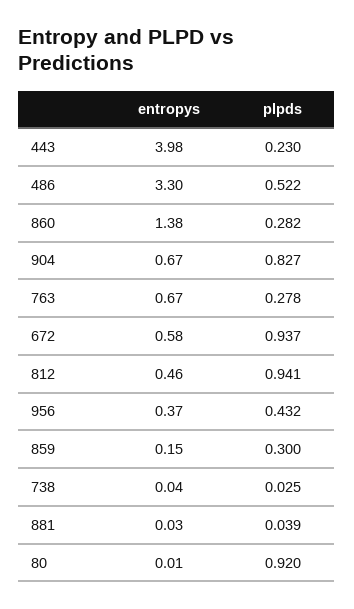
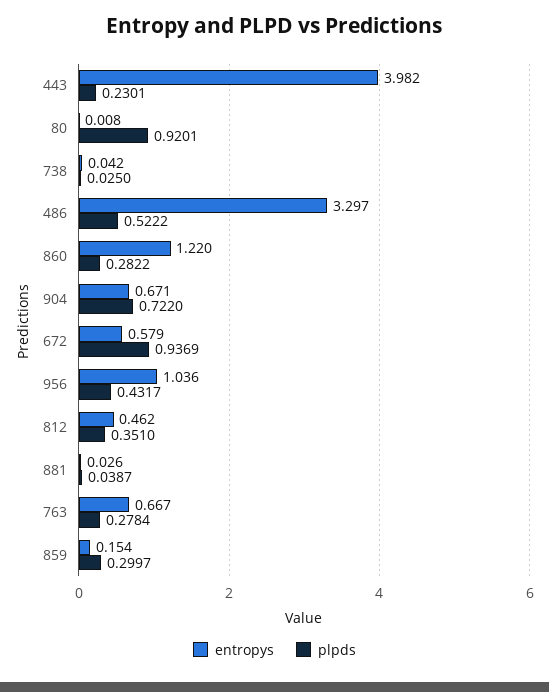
entropys, 860: 1.38 -> 1.22
plpds, 904: 0.827 -> 0.722
plpds, 812: 0.941 -> 0.351
entropys, 956: 0.37 -> 1.036

